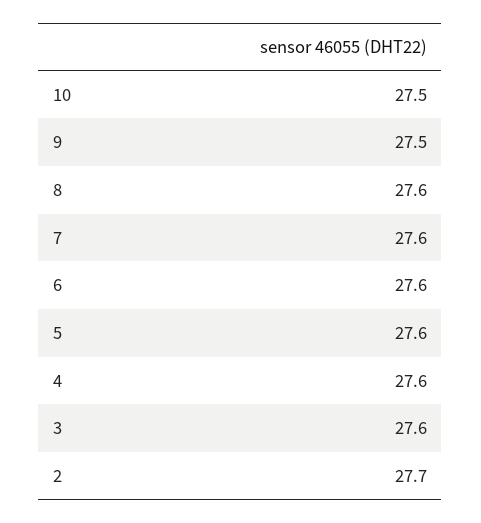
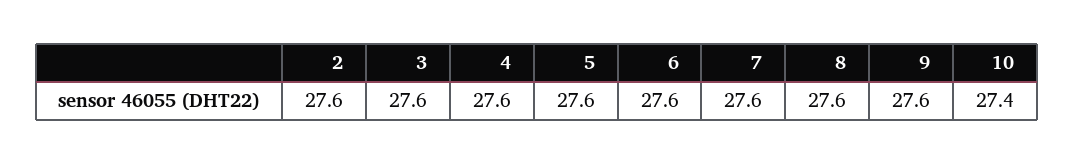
10: 27.5 -> 27.4
9: 27.5 -> 27.6
2: 27.7 -> 27.6

